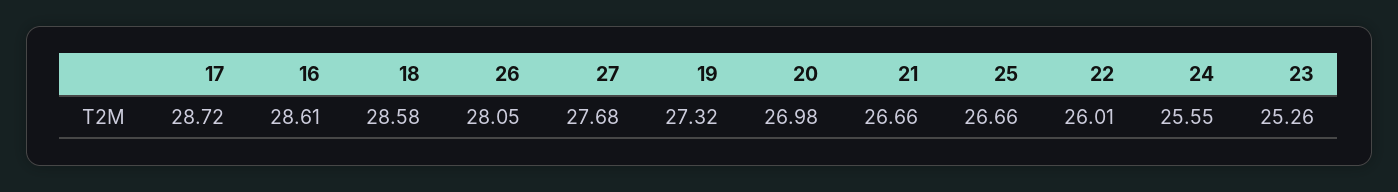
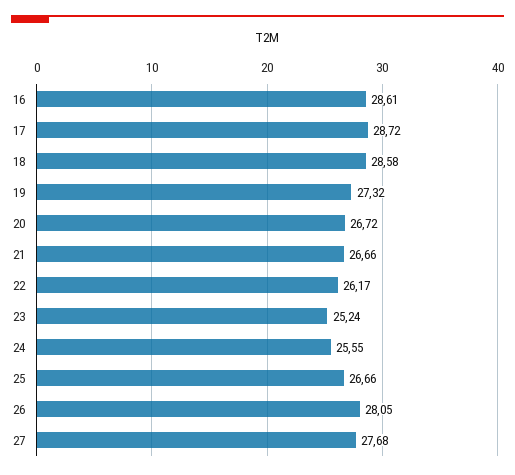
20: 26.98 -> 26.72
22: 26.01 -> 26.17
23: 25.26 -> 25.24

